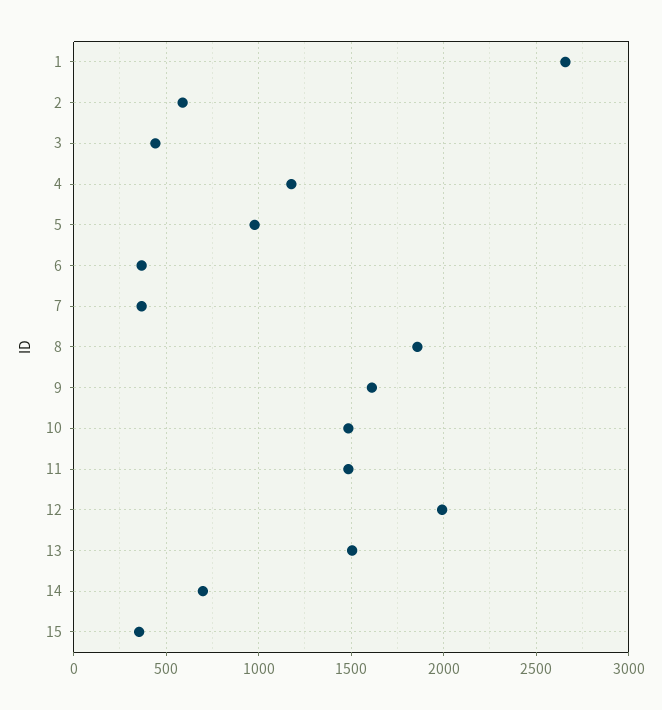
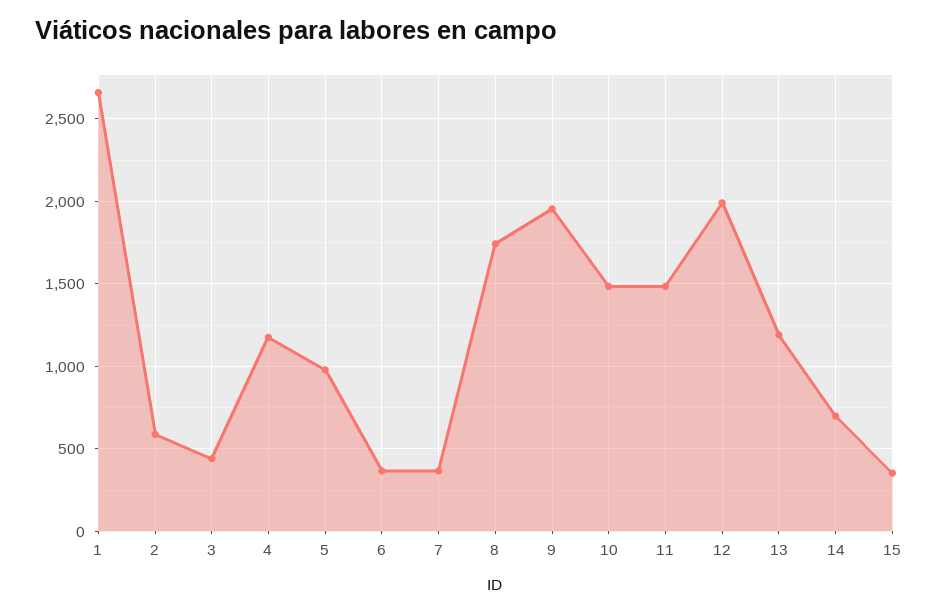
8: 1850 -> 1750
9: 1600 -> 1950
13: 1500 -> 1200

